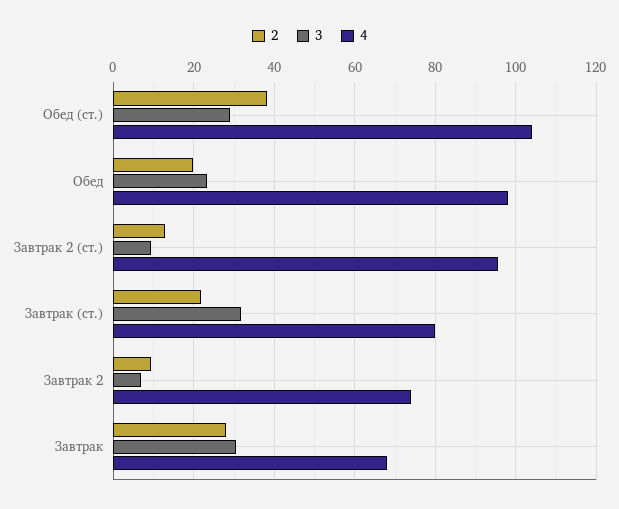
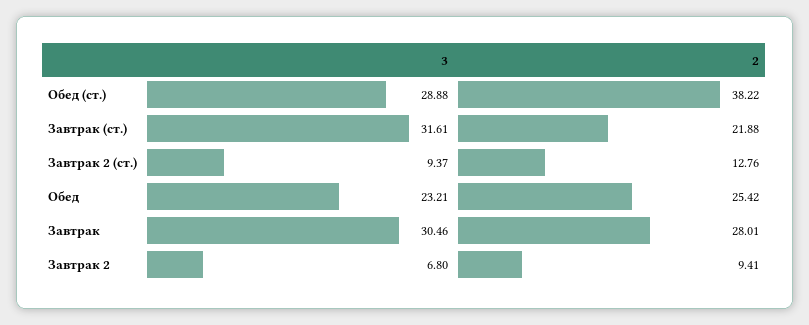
4, Обед (ст.): 104 -> none
2, Обед: 20 -> 25.42
4, Обед: 98 -> none
4, Завтрак 2 (ст.): 96 -> none
4, Завтрак (ст.): 80 -> none
4, Завтрак 2: 74 -> none
4, Завтрак: 68 -> none

